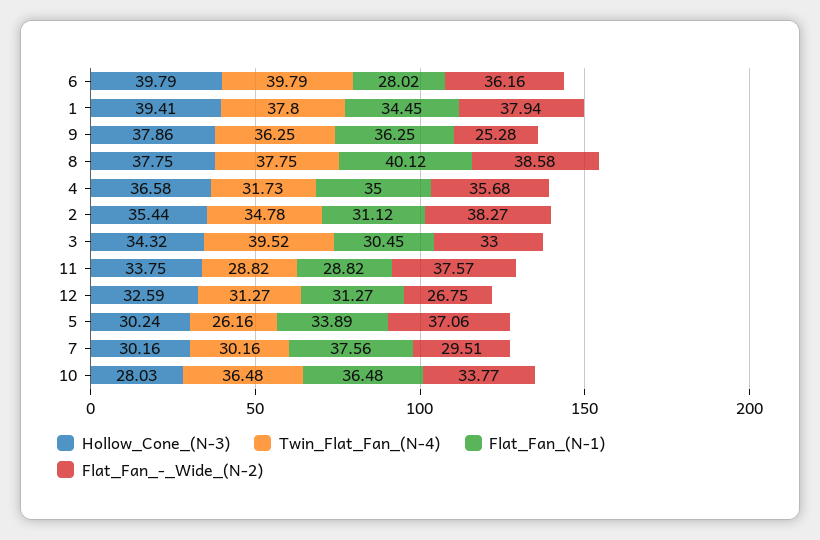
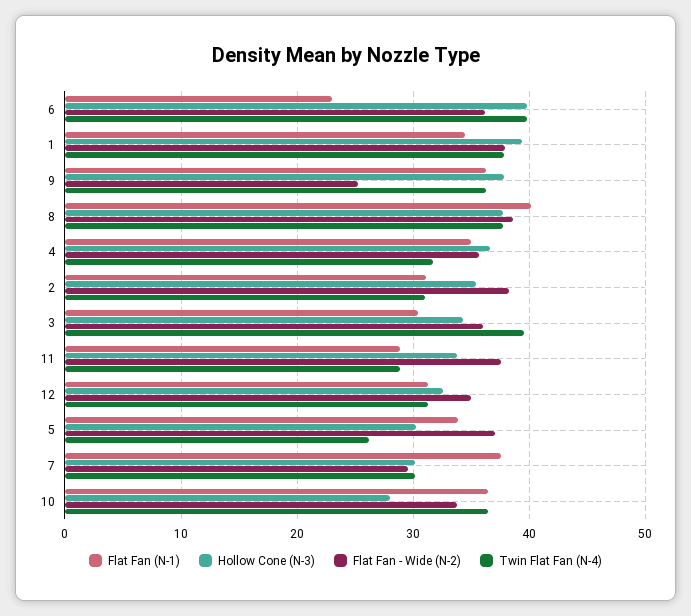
Flat_Fan_(N-1), 6: 28.02 -> 23
Twin_Flat_Fan_(N-4), 2: 34.78 -> 31
Flat_Fan_-_Wide_(N-2), 3: 33 -> 36
Flat_Fan_-_Wide_(N-2), 12: 26.75 -> 35

